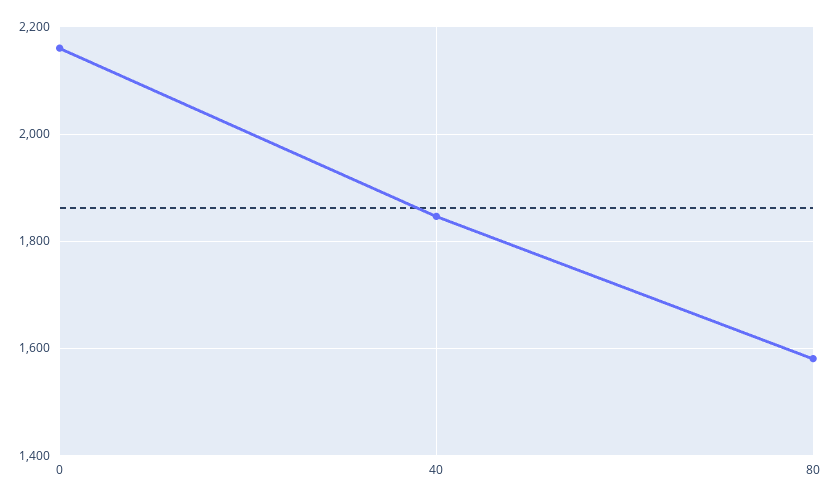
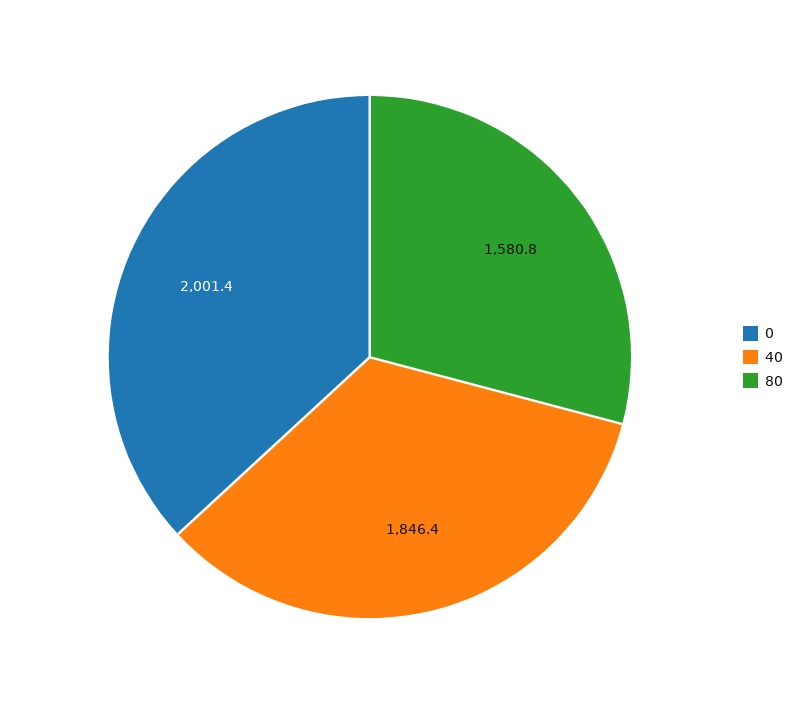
0: 2160 -> 2001.4

